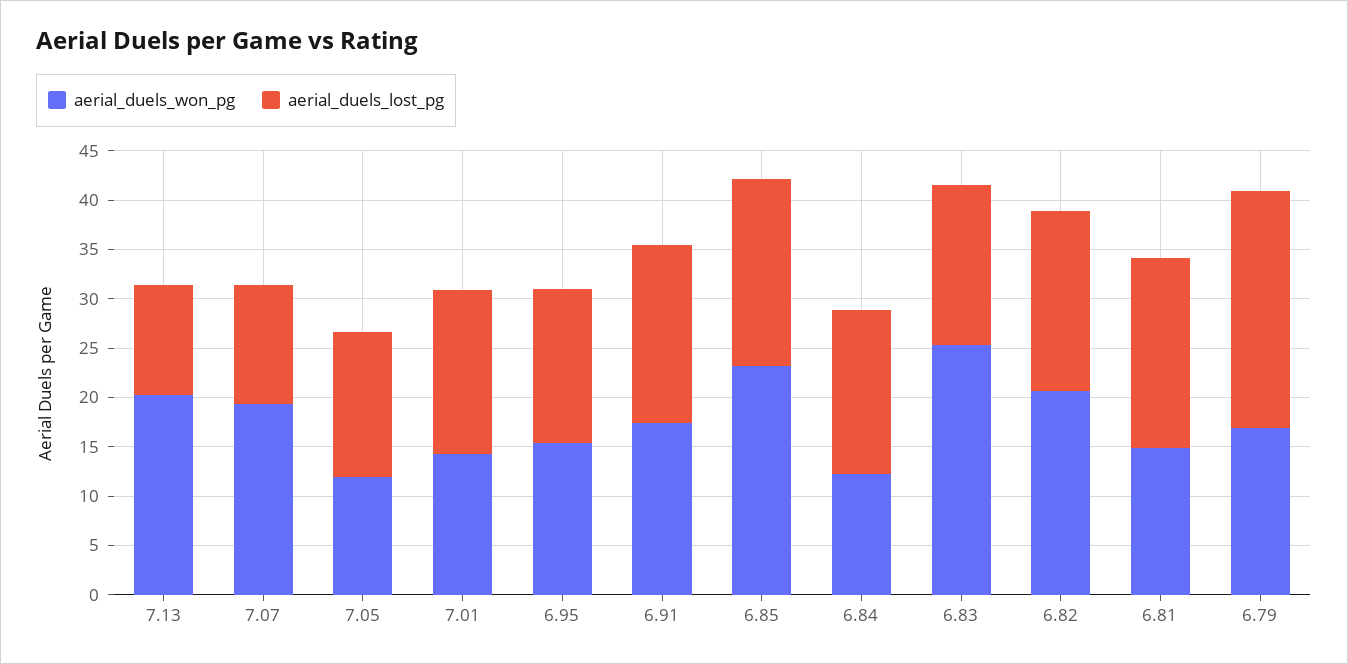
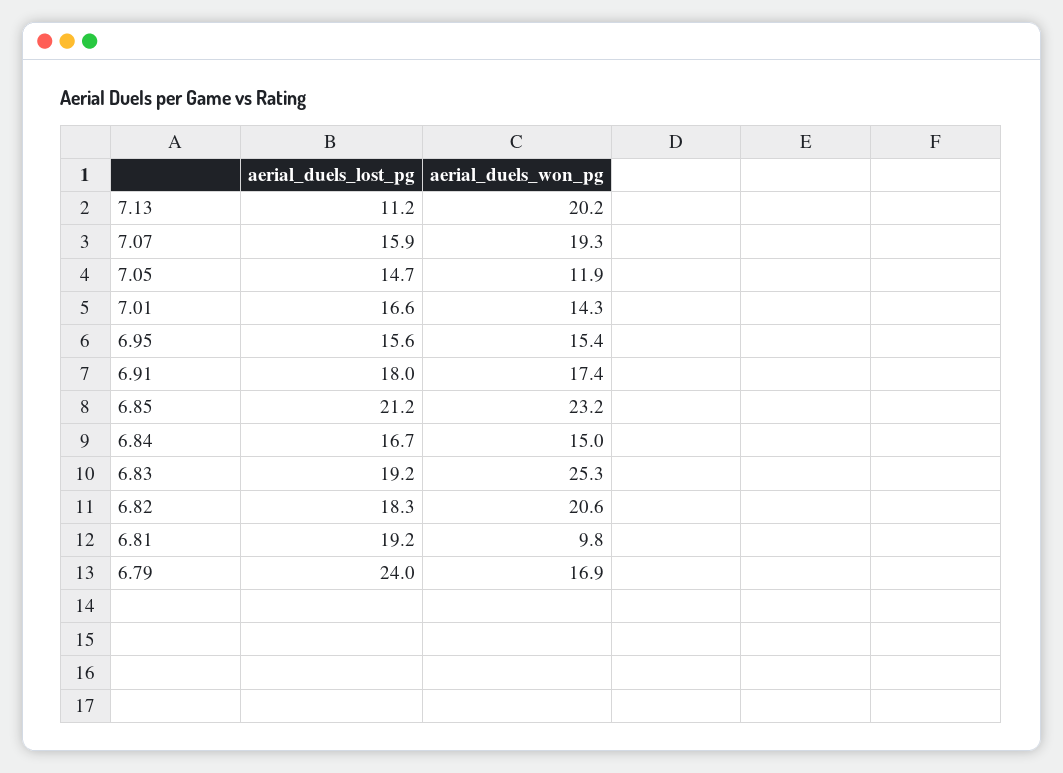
aerial_duels_lost_pg, 7.07: 12 -> 15.9
aerial_duels_lost_pg, 6.85: 19 -> 21.2
aerial_duels_won_pg, 6.84: 12 -> 15
aerial_duels_lost_pg, 6.83: 16 -> 19.2
aerial_duels_won_pg, 6.81: 15 -> 9.8

